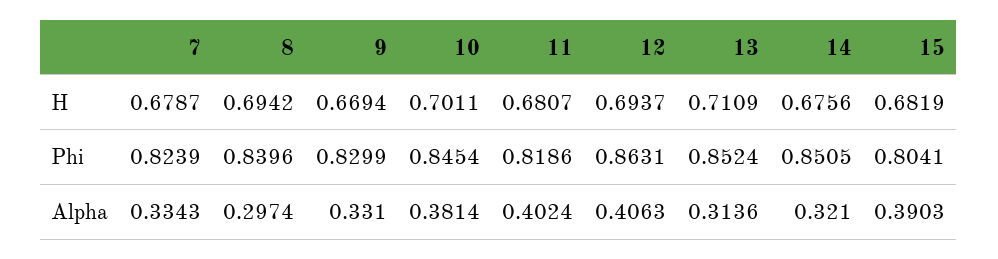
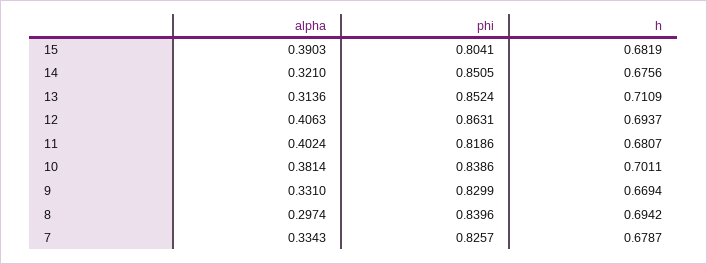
7, Phi: 0.8239 -> 0.8257
10, Phi: 0.8454 -> 0.8386

